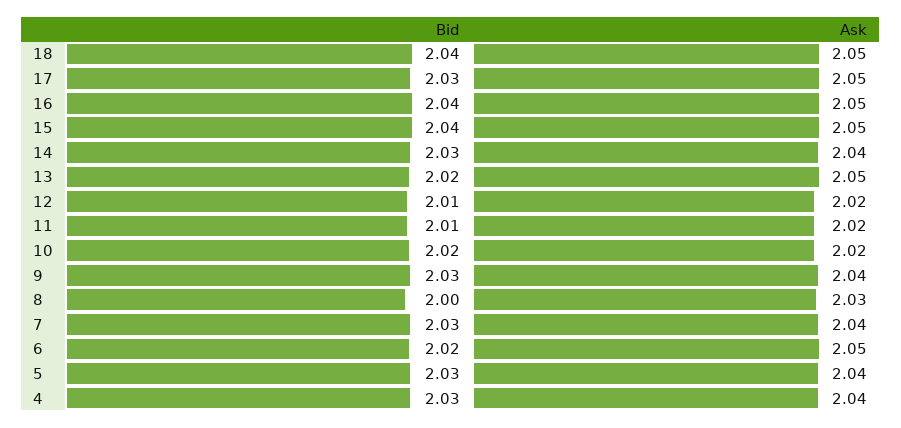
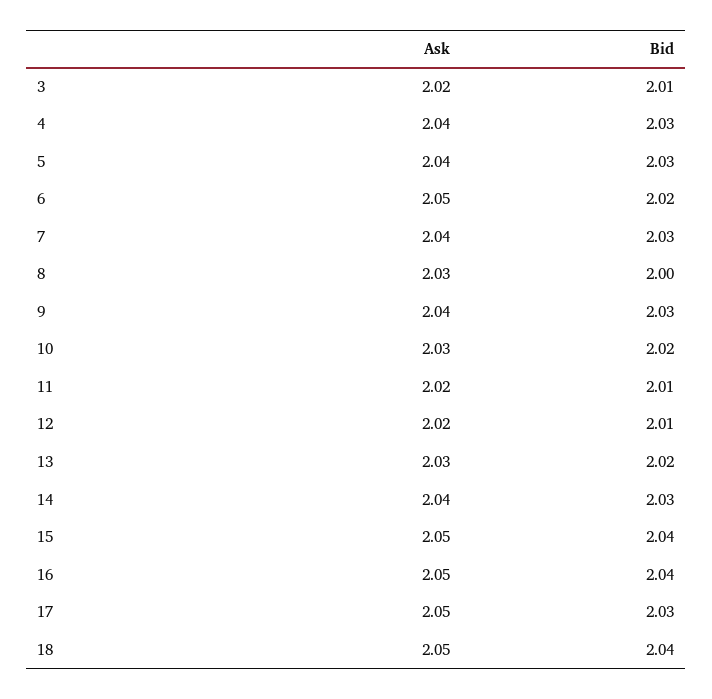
Ask, 13: 2.05 -> 2.03
Ask, 10: 2.02 -> 2.03
Ask, 3: none -> 2.02
Bid, 3: none -> 2.01

